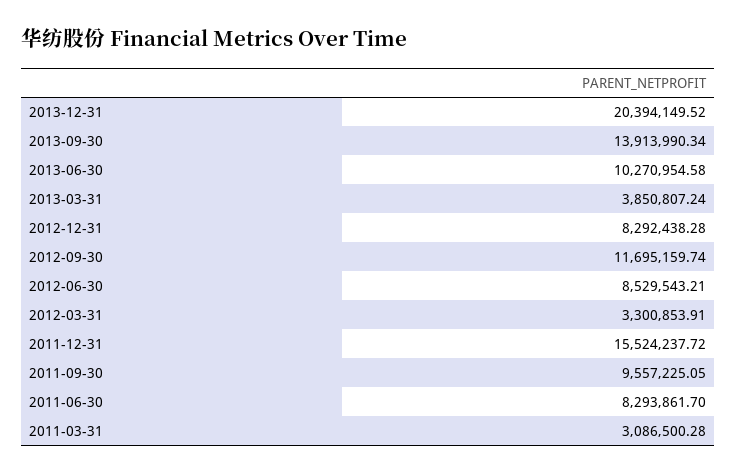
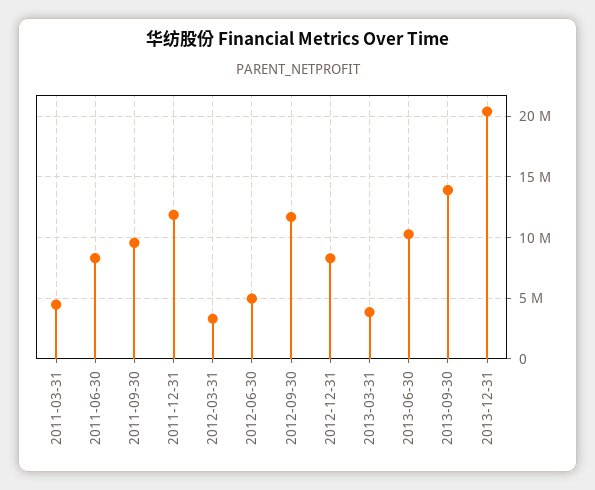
2012-06-30: 8529543.21 -> 5000000
2011-12-31: 15524237.72 -> 12000000
2011-03-31: 3086500.28 -> 4500000

